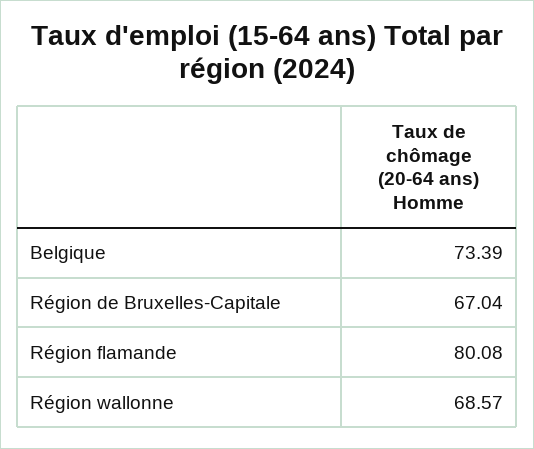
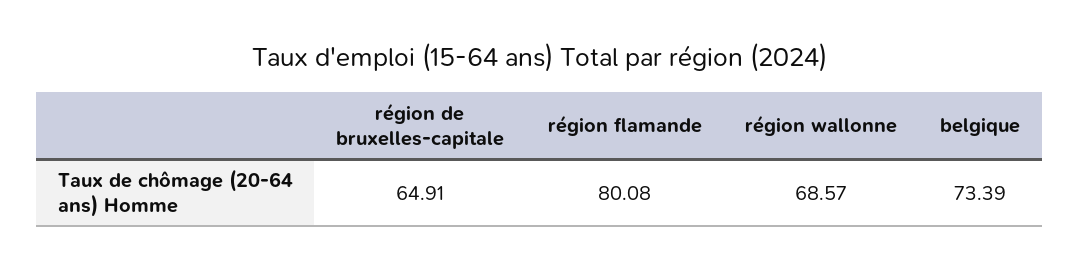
Région de Bruxelles-Capitale: 67.04 -> 64.91

